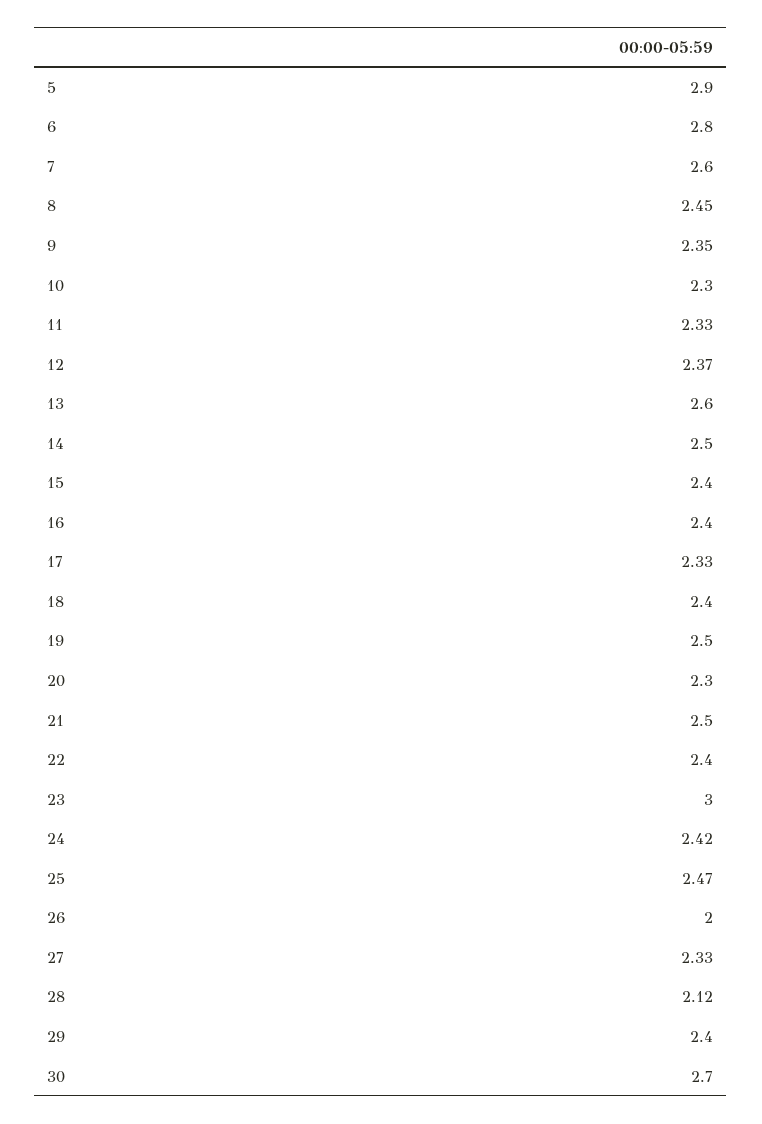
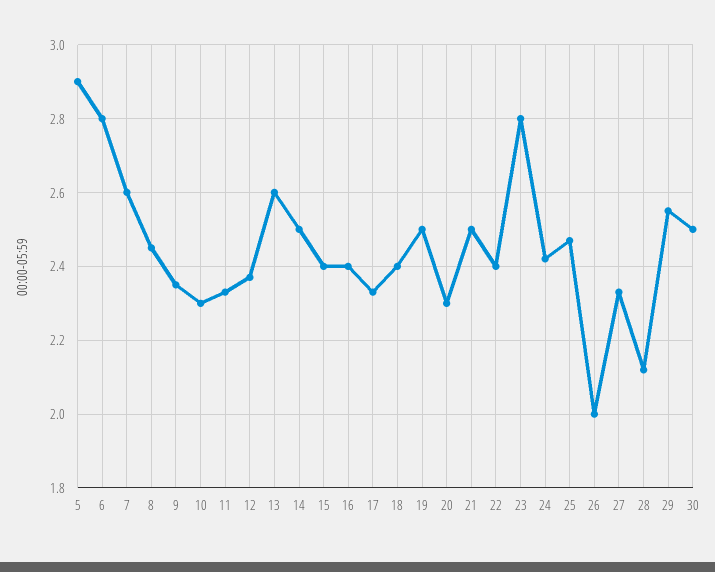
23: 3 -> 2.8
29: 2.4 -> 2.55
30: 2.7 -> 2.5

